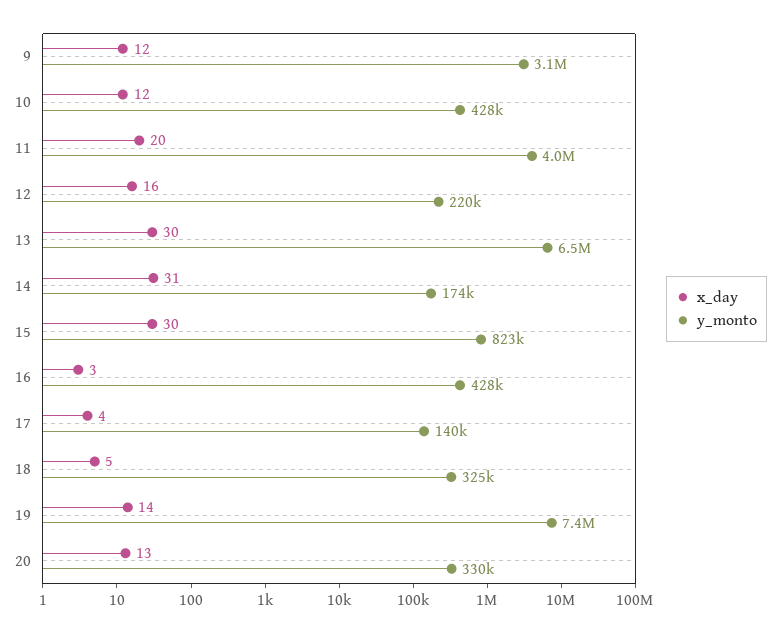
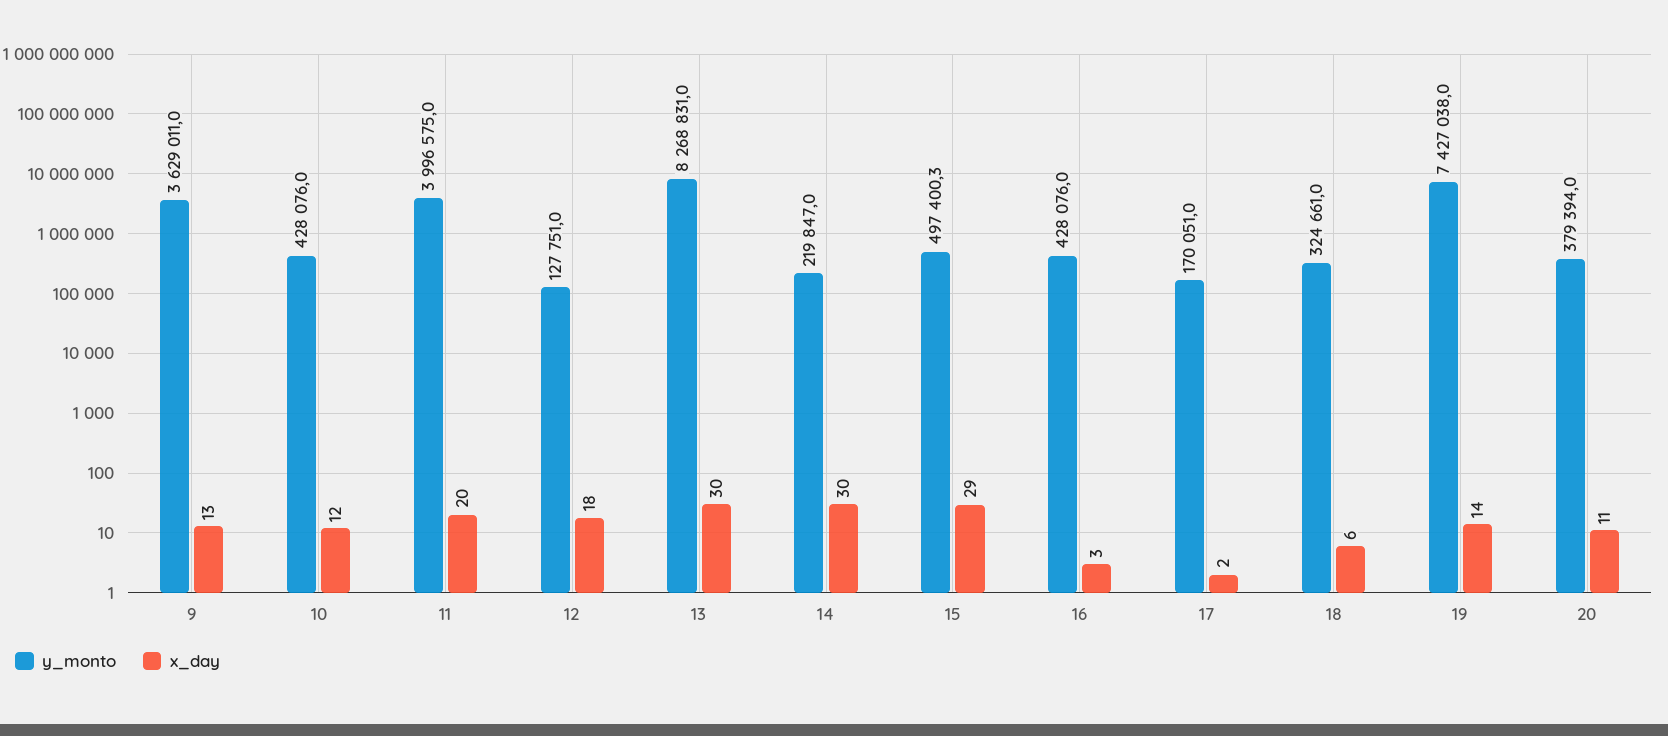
x_day, 9: 12 -> 13
y_monto, 9: 3100000 -> 3629011
x_day, 12: 16 -> 18
y_monto, 12: 220000 -> 127751
y_monto, 13: 6500000 -> 8268831
x_day, 14: 31 -> 30
y_monto, 14: 174000 -> 219847
x_day, 15: 30 -> 29
y_monto, 15: 823000 -> 497400.3
x_day, 17: 4 -> 2
y_monto, 17: 140000 -> 170051
x_day, 18: 5 -> 6
x_day, 20: 13 -> 11
y_monto, 20: 330000 -> 379394

